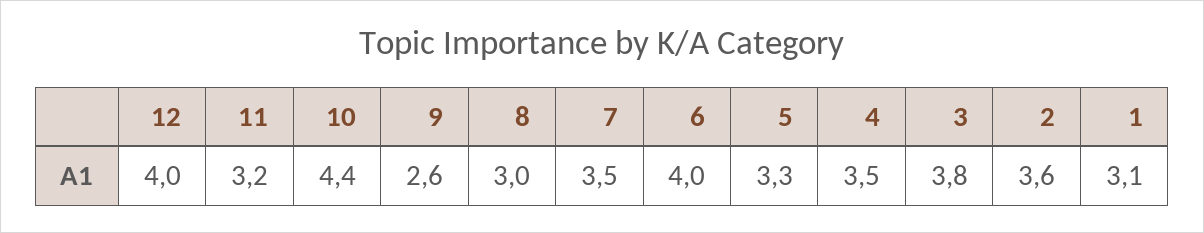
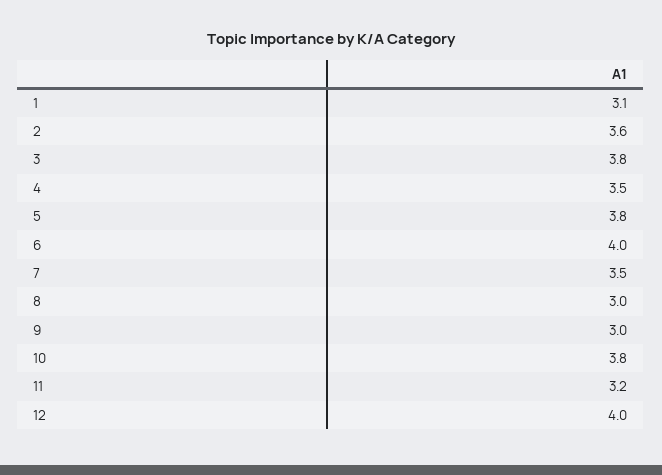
10: 4.4 -> 3.8
9: 2.6 -> 3
5: 3.3 -> 3.8

